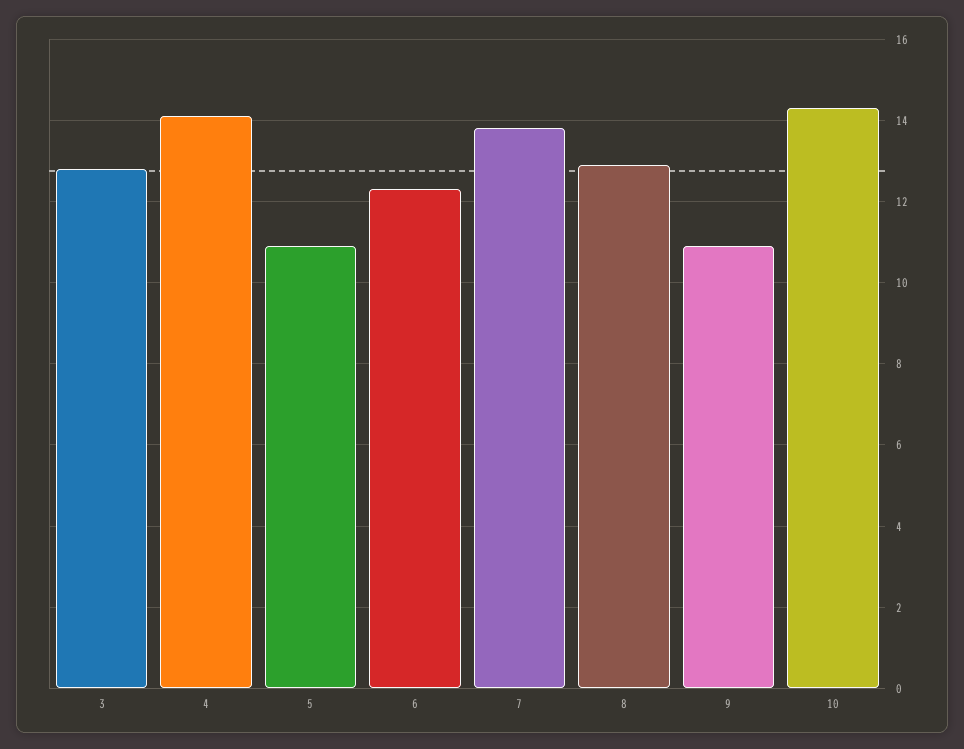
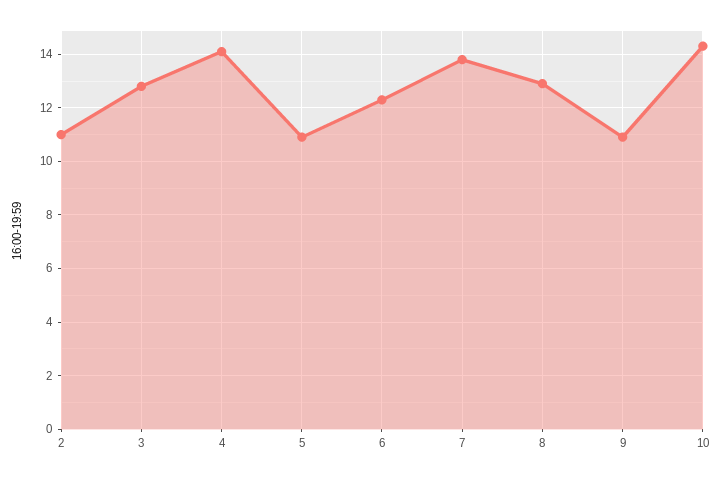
2: none -> 11

